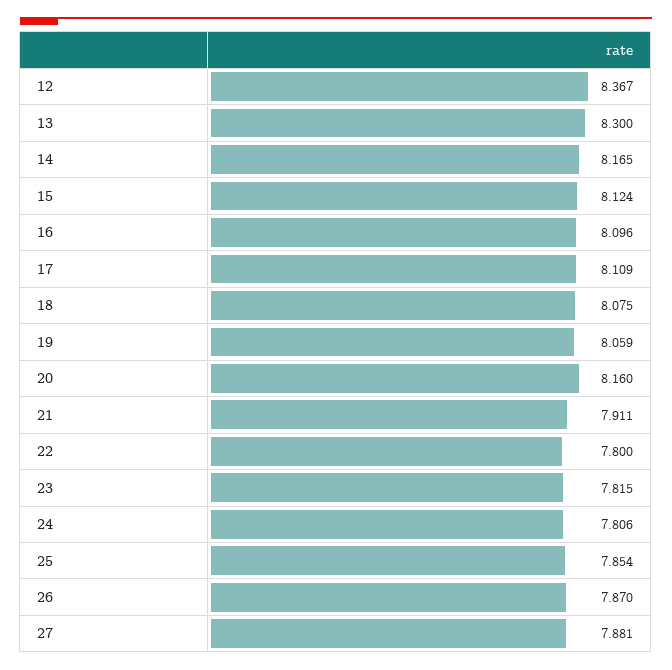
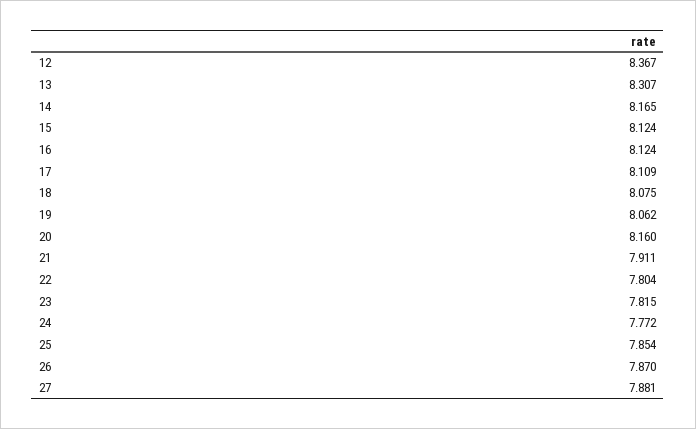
13: 8.3 -> 8.307
16: 8.096 -> 8.124
19: 8.059 -> 8.062
22: 7.8 -> 7.804
24: 7.806 -> 7.772

